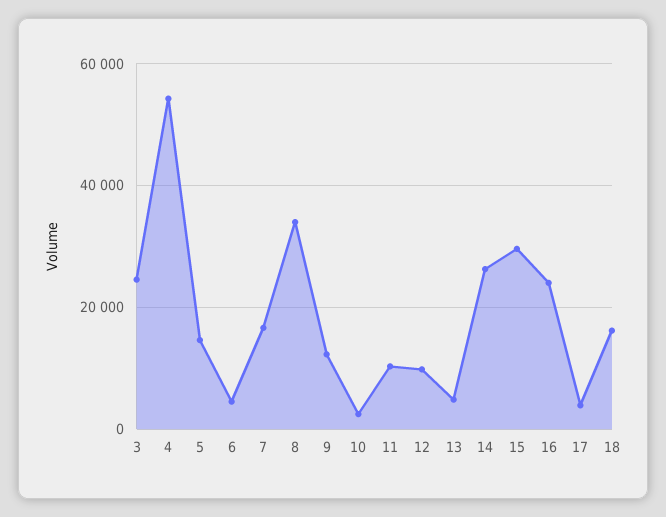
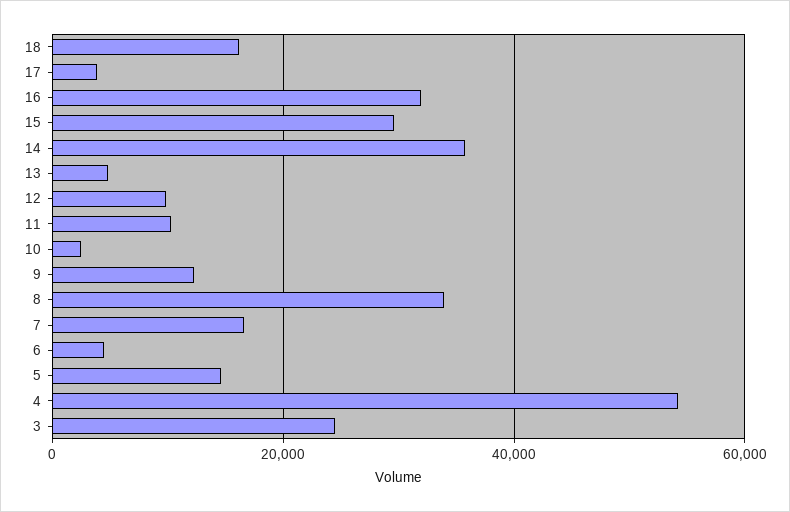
14: 26000 -> 36000
16: 24000 -> 32000

